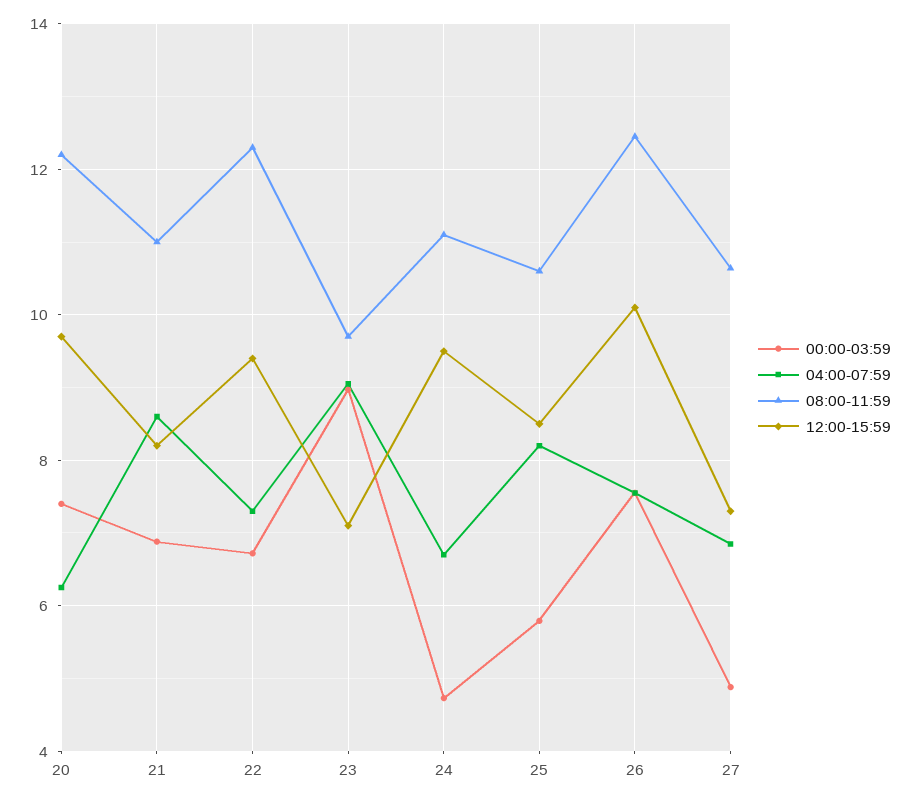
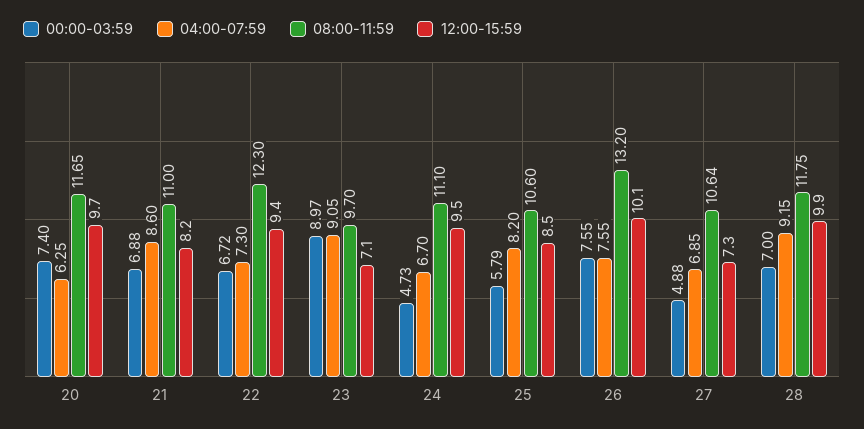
08:00-11:59, 20: 12.2 -> 11.65
08:00-11:59, 26: 12.4 -> 13.2
00:00-03:59, 28: none -> 7
04:00-07:59, 28: none -> 9.15
08:00-11:59, 28: none -> 11.75
12:00-15:59, 28: none -> 9.9

